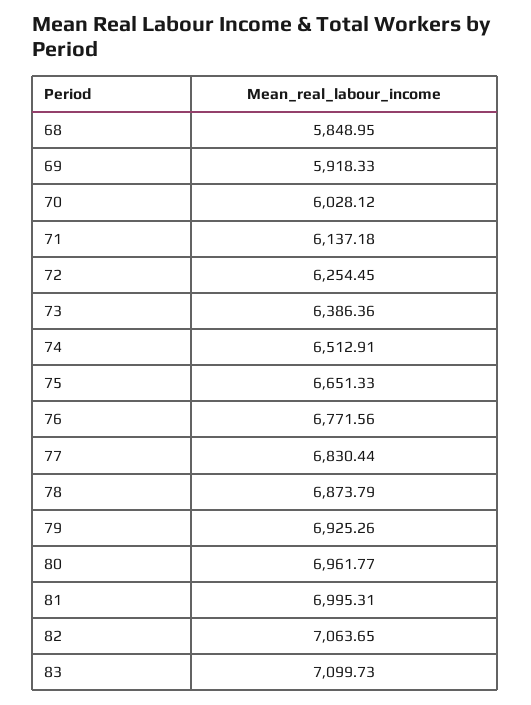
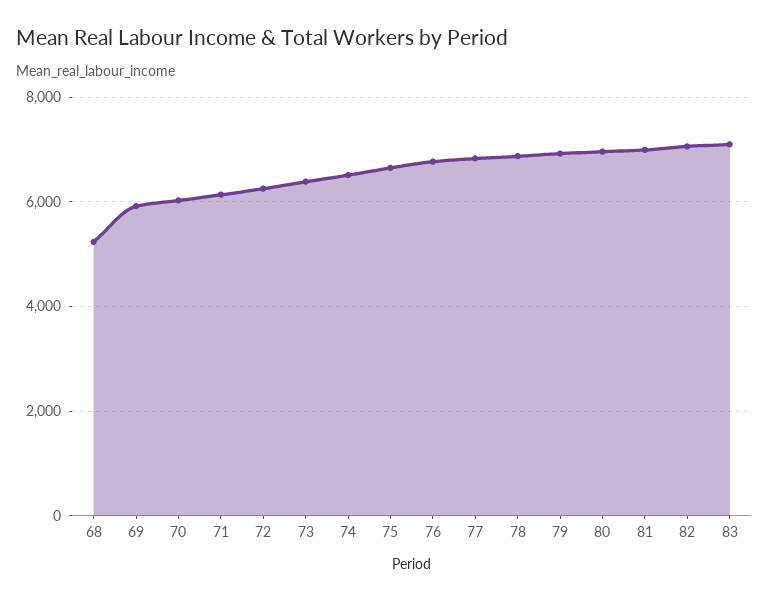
68: 5848.95 -> 5200

